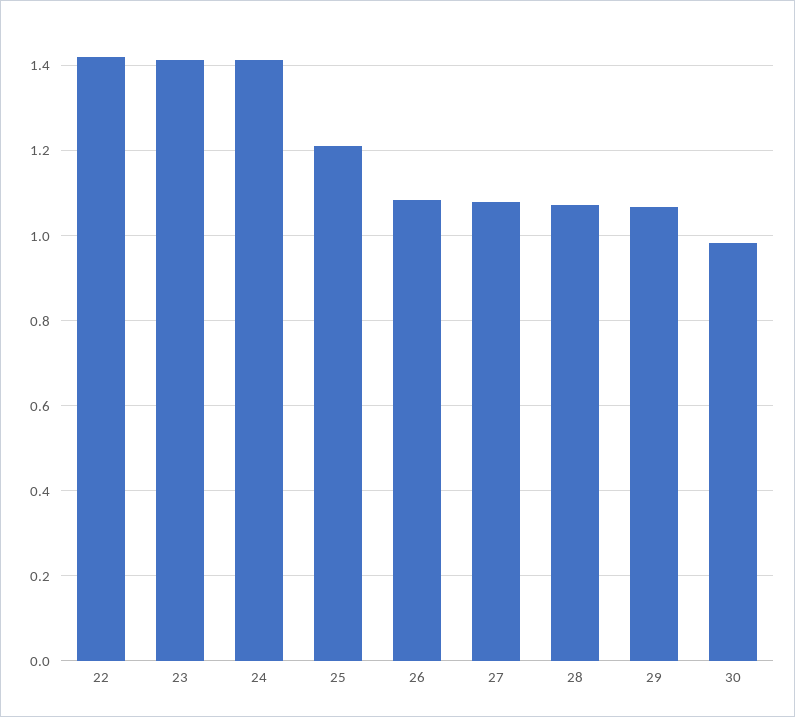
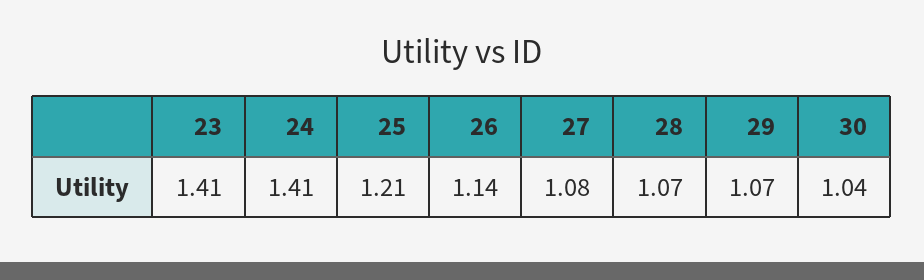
22: 1.42 -> none
26: 1.08 -> 1.14
30: 0.98 -> 1.04

